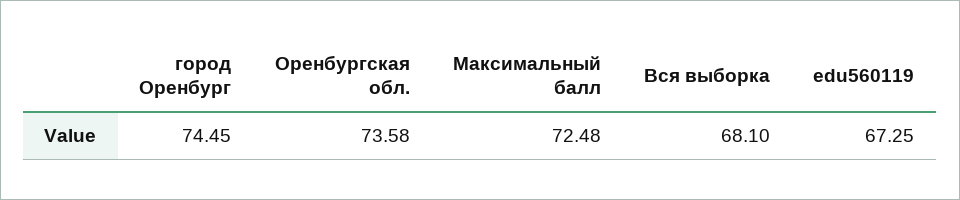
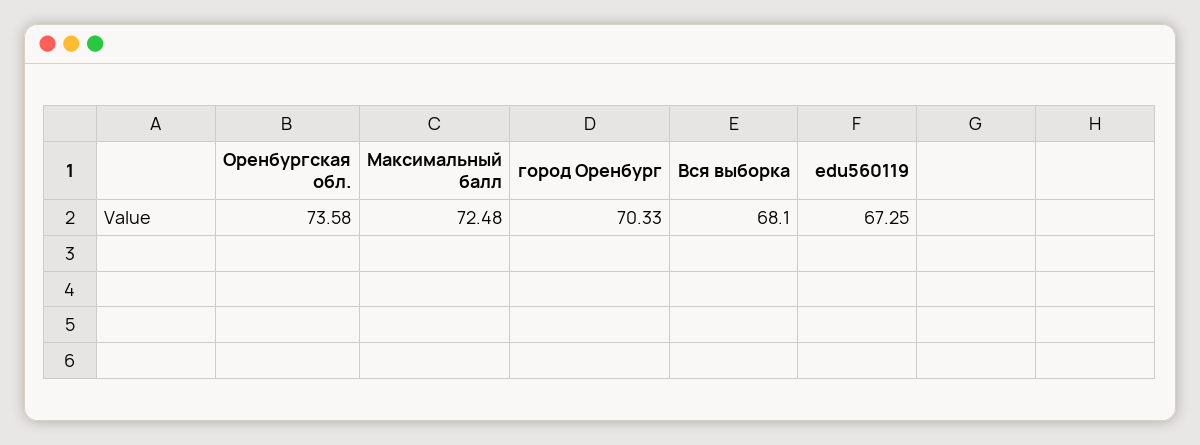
город Оренбург: 74.45 -> 70.33

